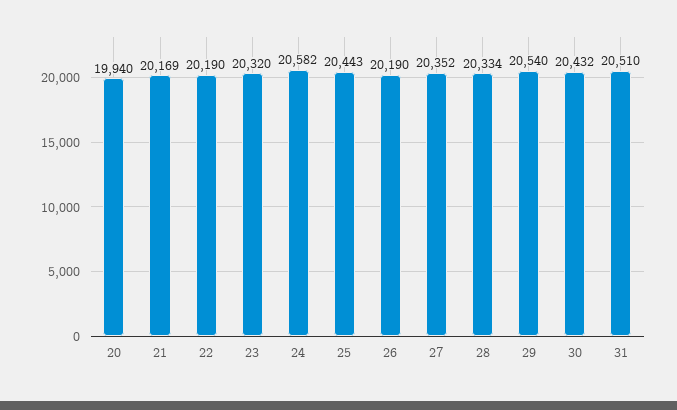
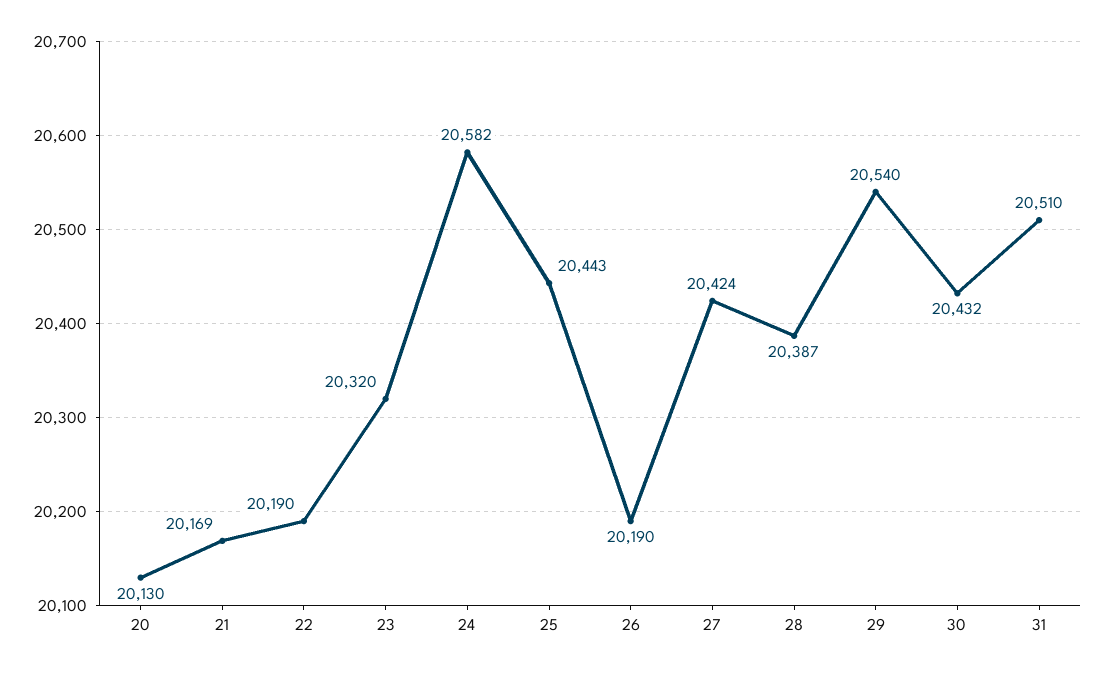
20: 19940 -> 20130
27: 20352 -> 20424
28: 20334 -> 20387

